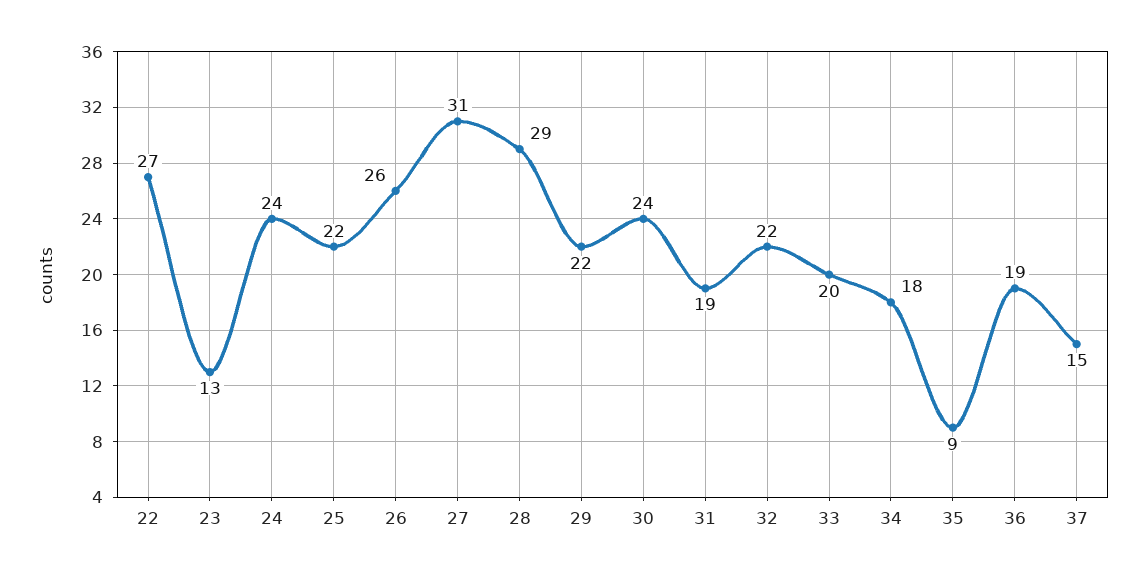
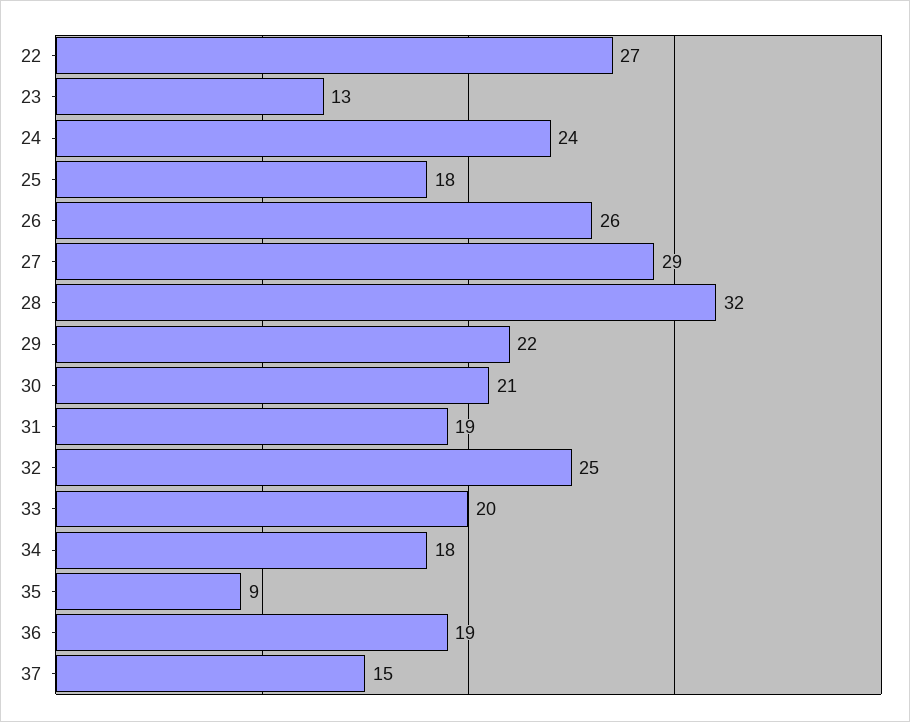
25: 22 -> 18
27: 31 -> 29
28: 29 -> 32
30: 24 -> 21
32: 22 -> 25

